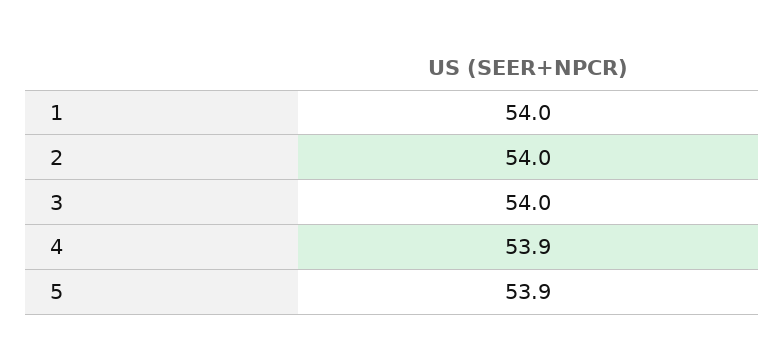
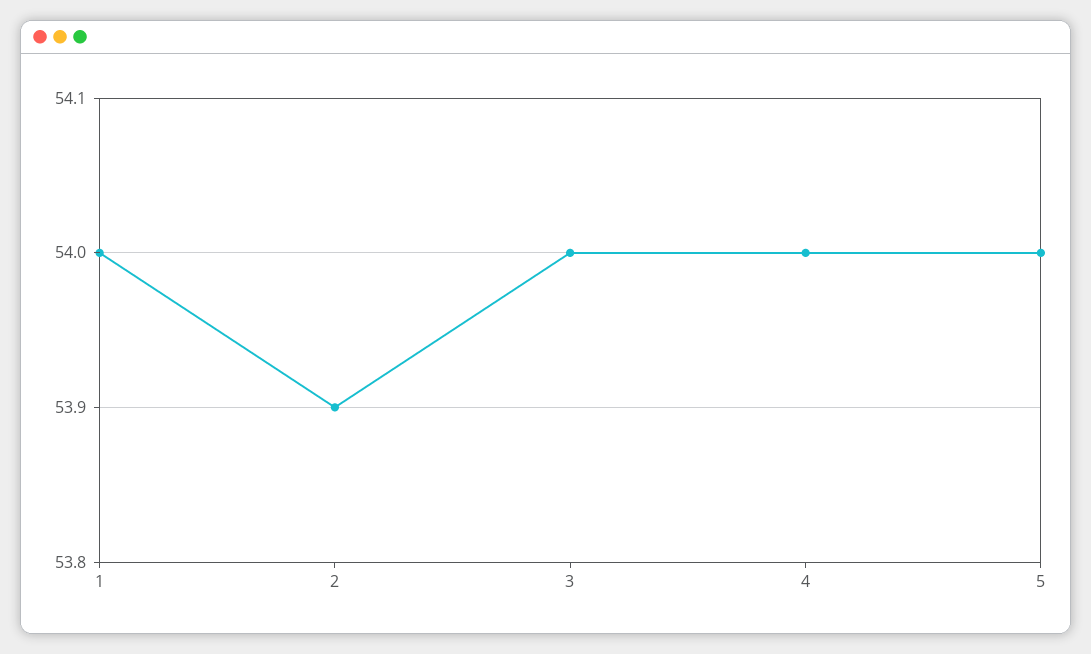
2: 54 -> 53.9
4: 53.9 -> 54
5: 53.9 -> 54

